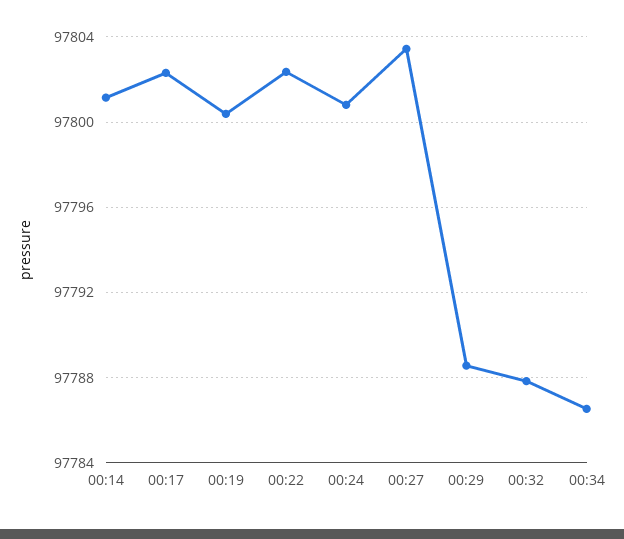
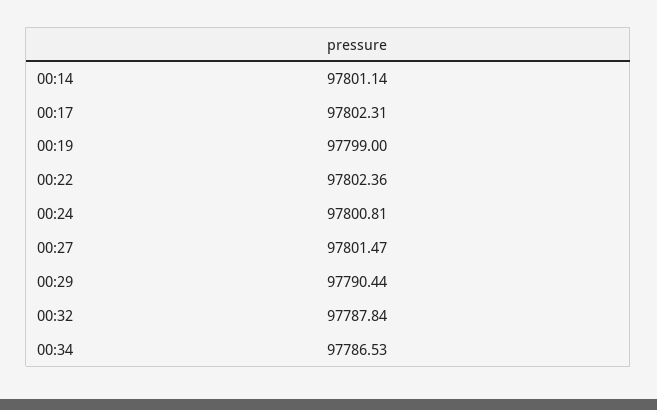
00:19: 97800.5 -> 97799
00:27: 97803.5 -> 97801.47
00:29: 97788.5 -> 97790.44

